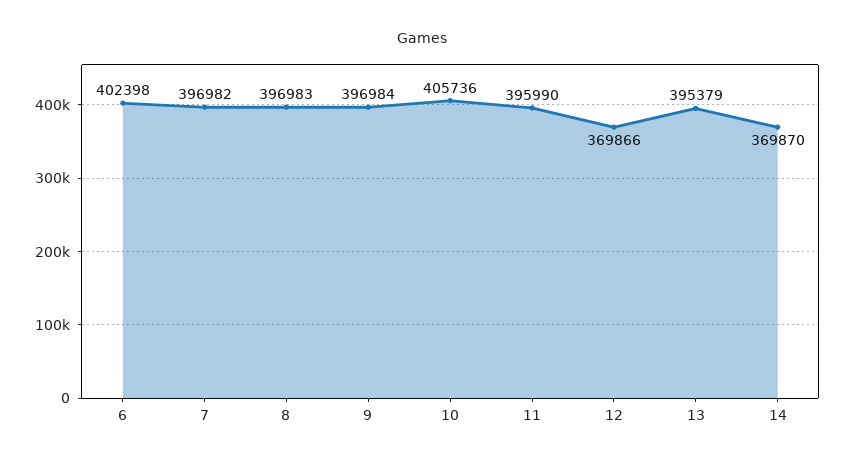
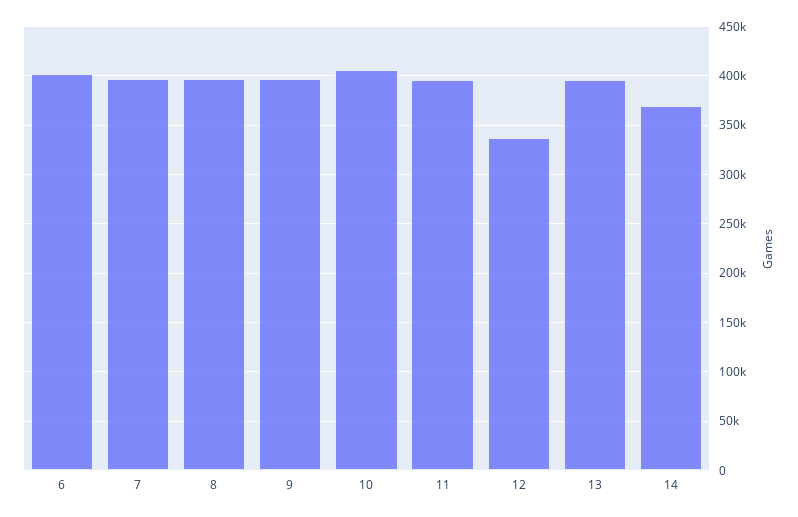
12: 369866 -> 340000

